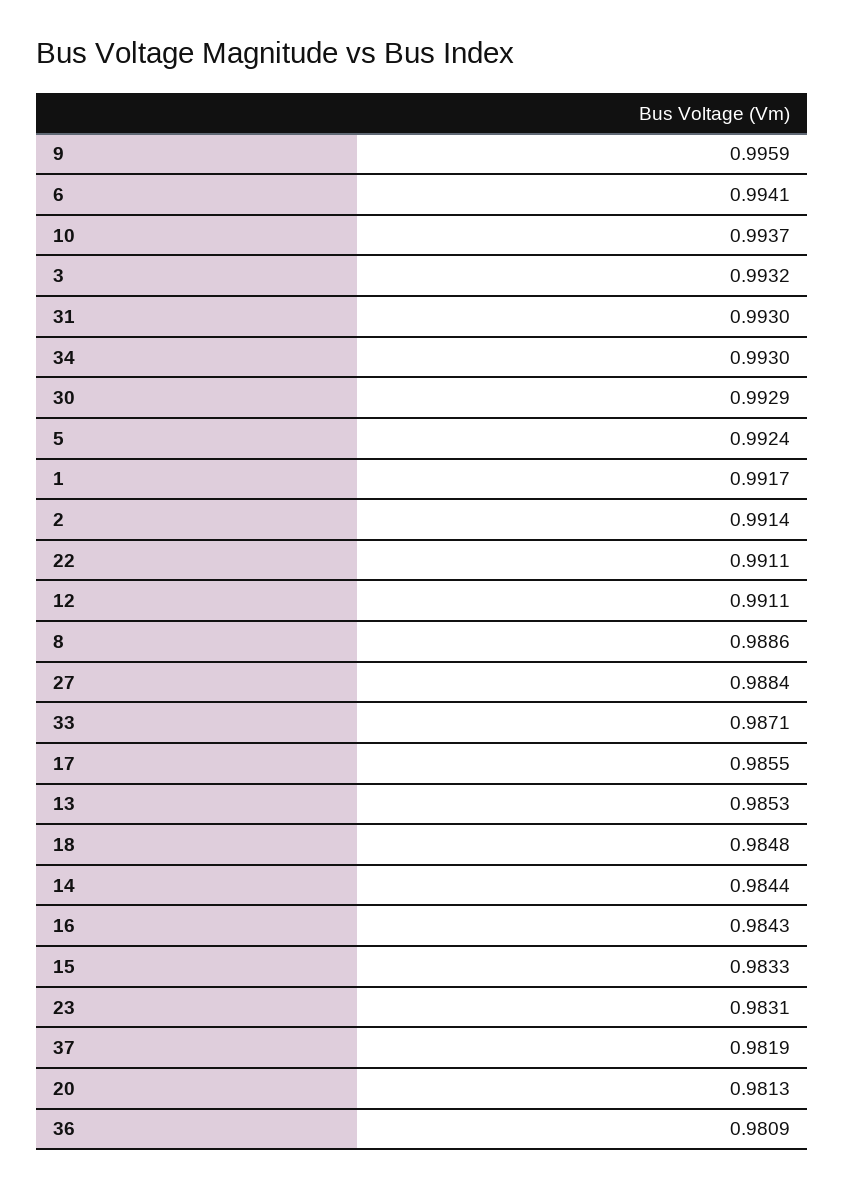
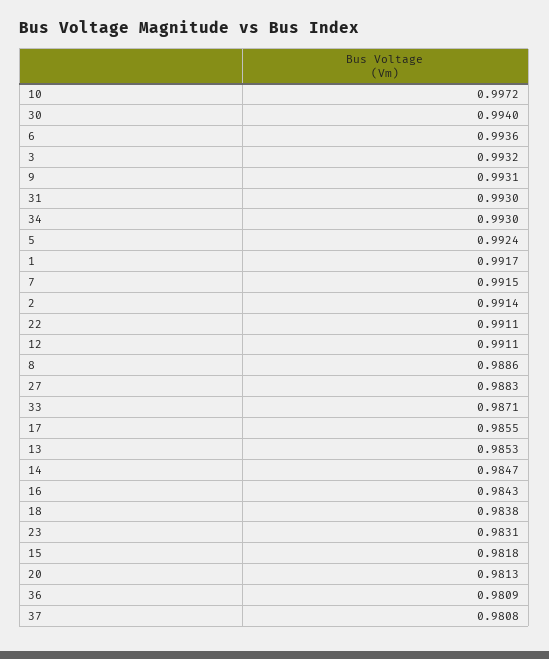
9: 0.9959 -> 0.9931
6: 0.9941 -> 0.9936
10: 0.9937 -> 0.9972
30: 0.9929 -> 0.994
27: 0.9884 -> 0.9883
18: 0.9848 -> 0.9838
14: 0.9844 -> 0.9847
15: 0.9833 -> 0.9818
37: 0.9819 -> 0.9808
7: none -> 0.9915

